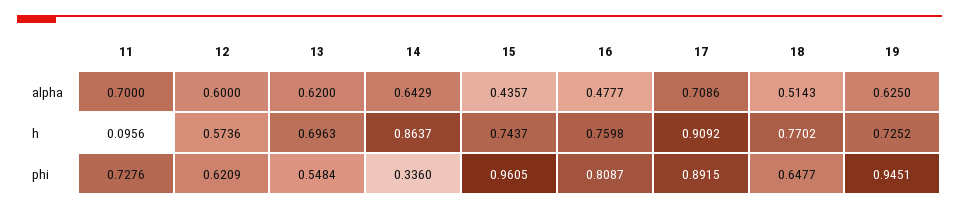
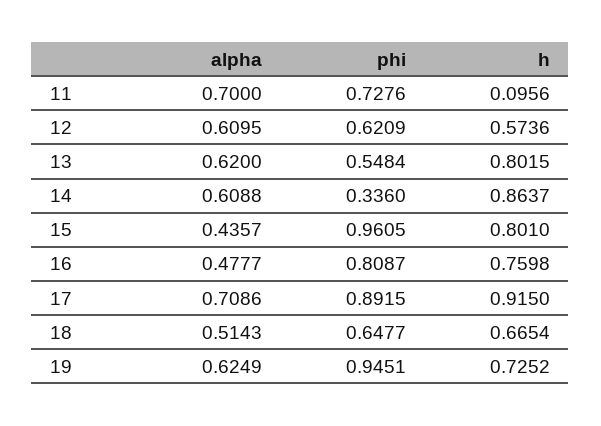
12, alpha: 0.6 -> 0.6095
14, alpha: 0.6429 -> 0.6088
19, alpha: 0.625 -> 0.6249
13, h: 0.6963 -> 0.8015
15, h: 0.7437 -> 0.801
17, h: 0.9092 -> 0.915
18, h: 0.7702 -> 0.6654

